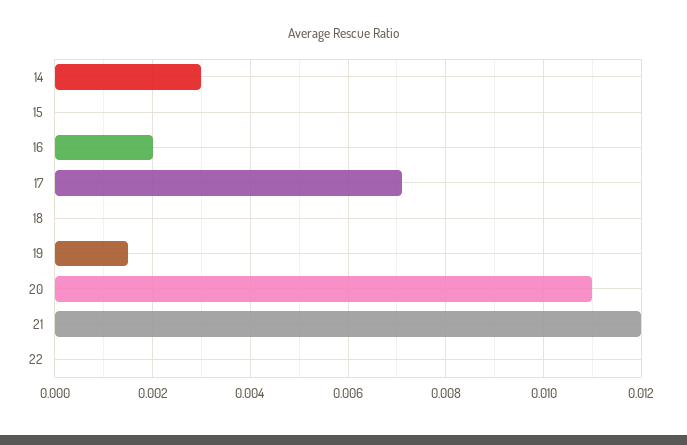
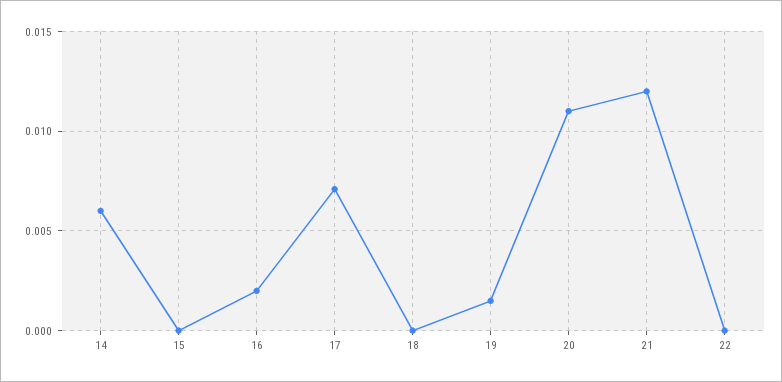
14: 0.003 -> 0.006

